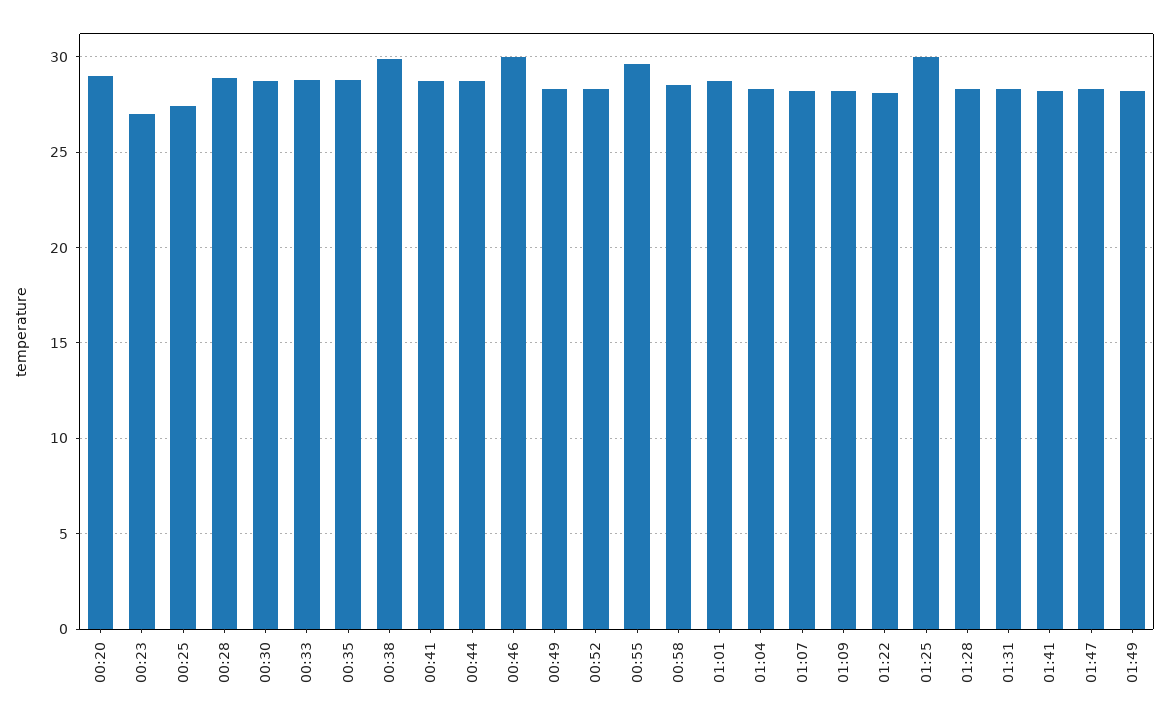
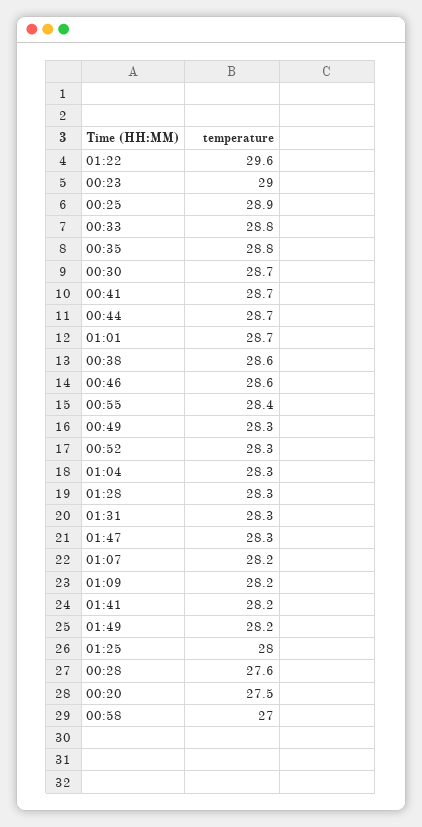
00:20: 29 -> 27.5
00:23: 27 -> 29
00:25: 27.5 -> 28.9
00:28: 29 -> 27.6
00:38: 30 -> 28.6
00:46: 30 -> 28.6
00:55: 29.5 -> 28.4
00:58: 28.5 -> 27
01:22: 28 -> 29.6
01:25: 30 -> 28

